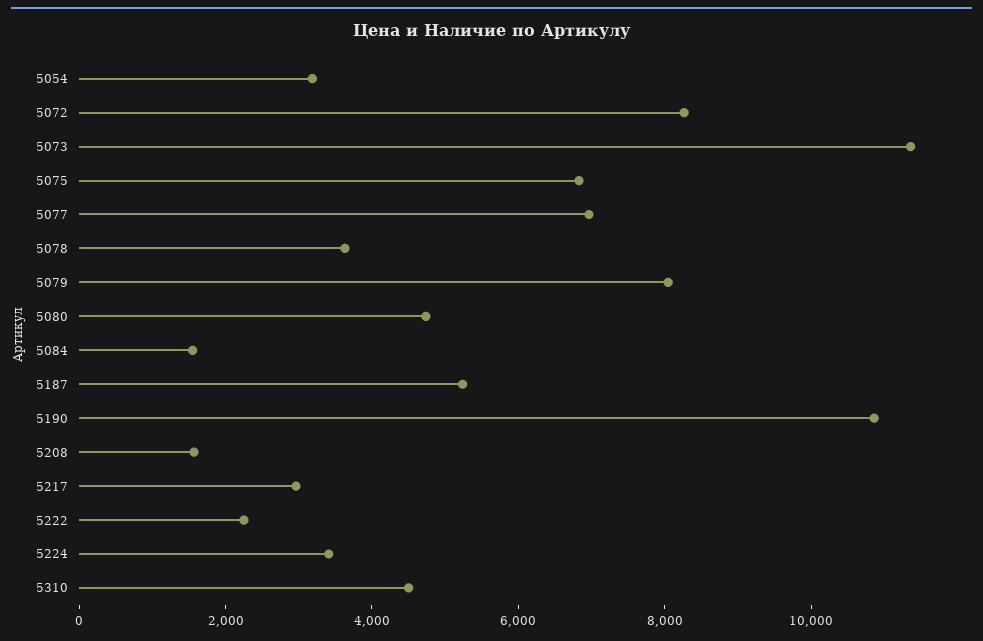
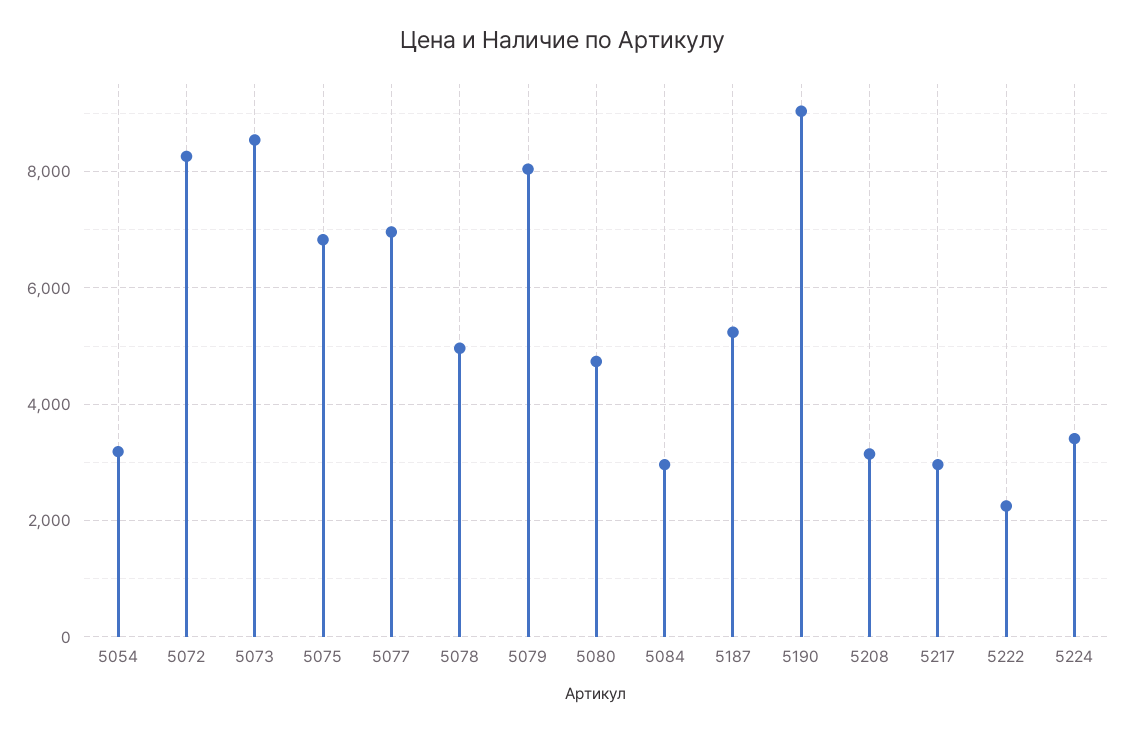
5073: 11500 -> 8600
5078: 3500 -> 5000
5084: 1500 -> 3000
5190: 11000 -> 9000
5208: 1500 -> 3200
5310: 4500 -> none

